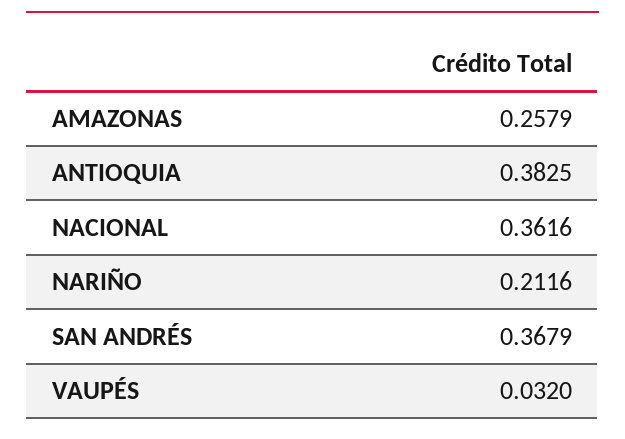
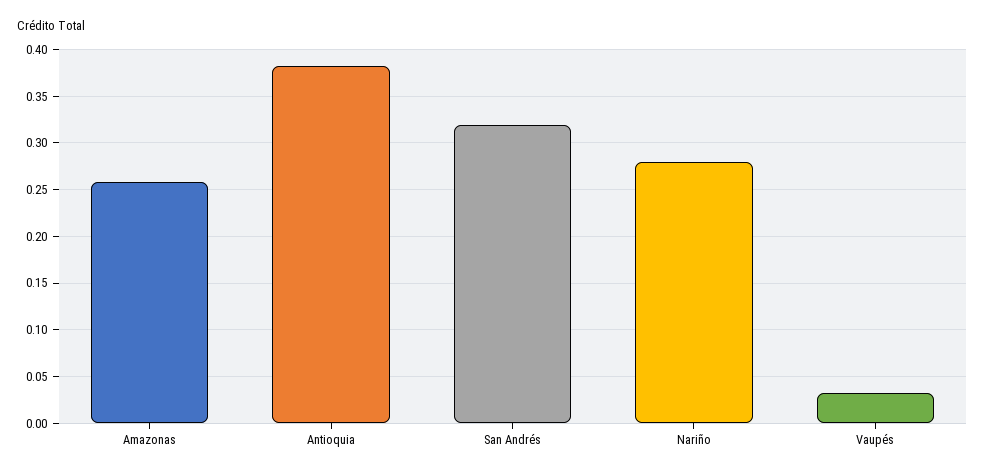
NACIONAL: 0.3616 -> none
NARIÑO: 0.2116 -> 0.28
SAN ANDRÉS: 0.3679 -> 0.32

